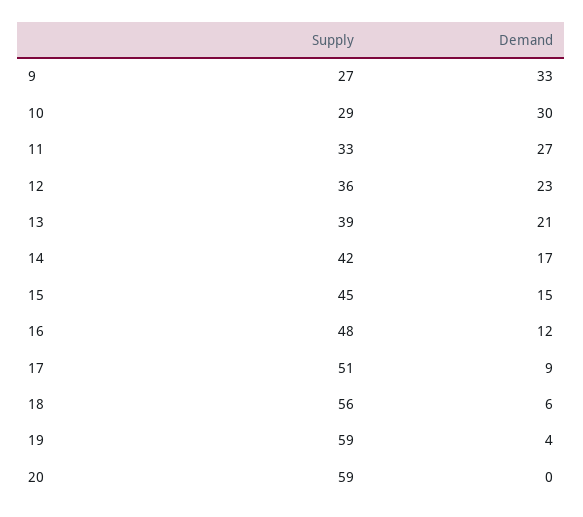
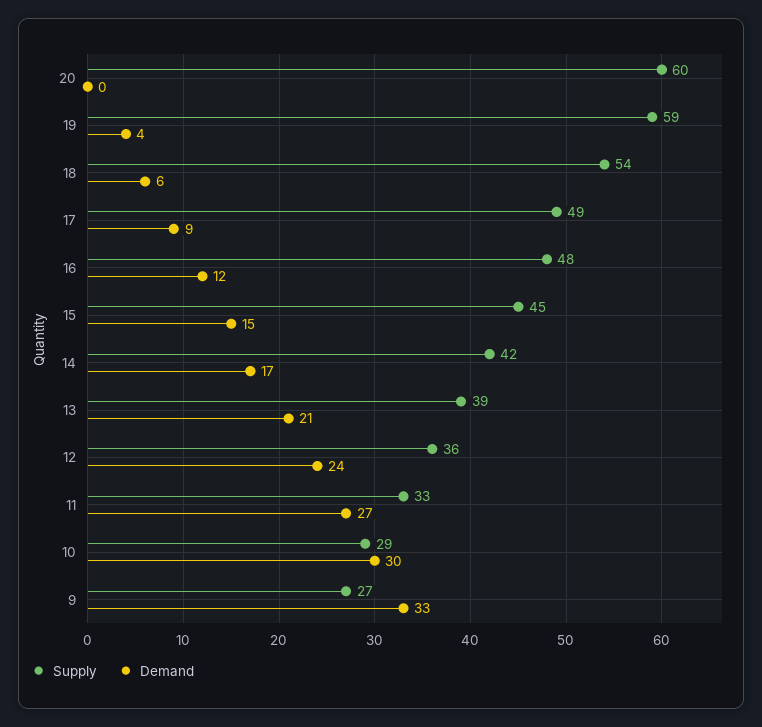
Demand, 12: 23 -> 24
Supply, 17: 51 -> 49
Supply, 18: 56 -> 54
Supply, 20: 59 -> 60

